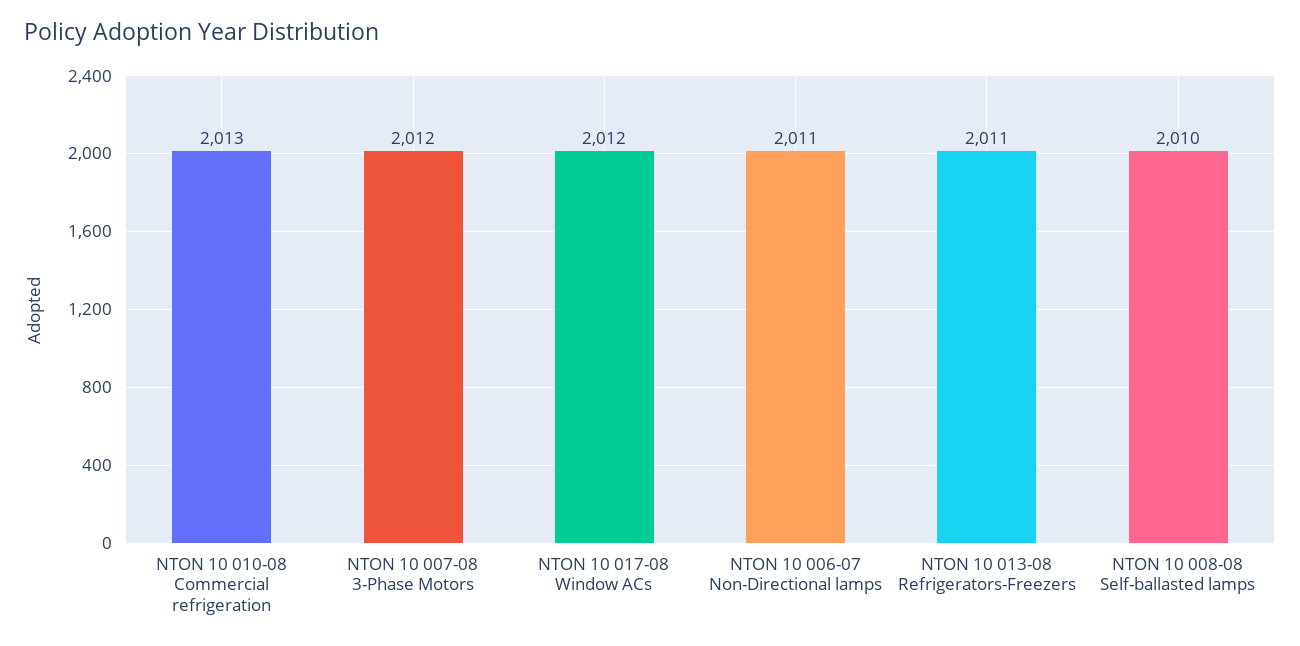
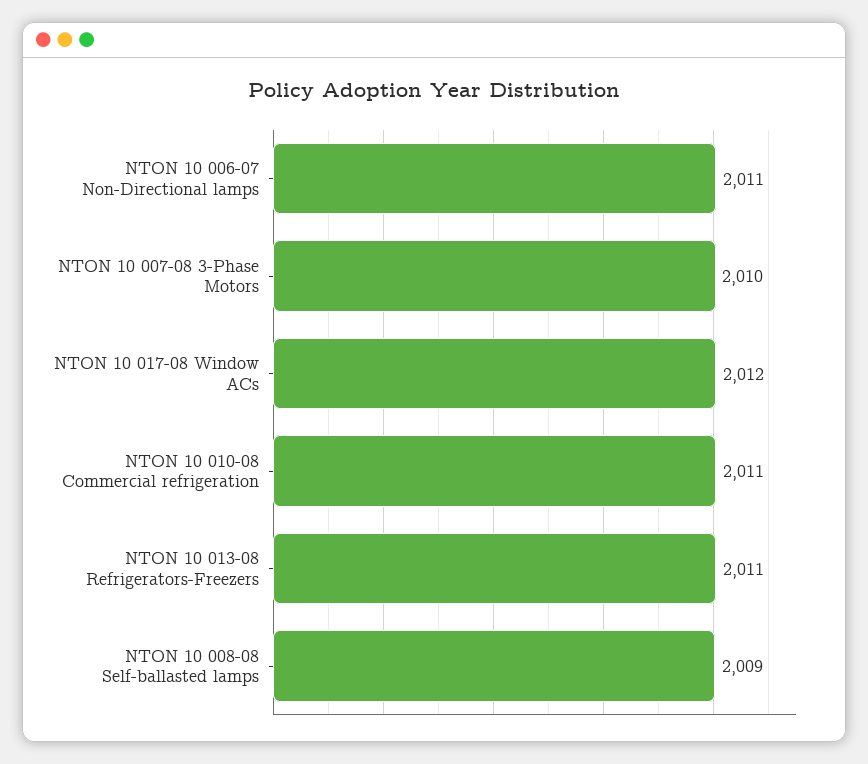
NTON 10 010-08 Commercial refrigeration: 2013 -> 2011
NTON 10 007-08 3-Phase Motors: 2012 -> 2010
NTON 10 008-08 Self-ballasted lamps: 2010 -> 2009

